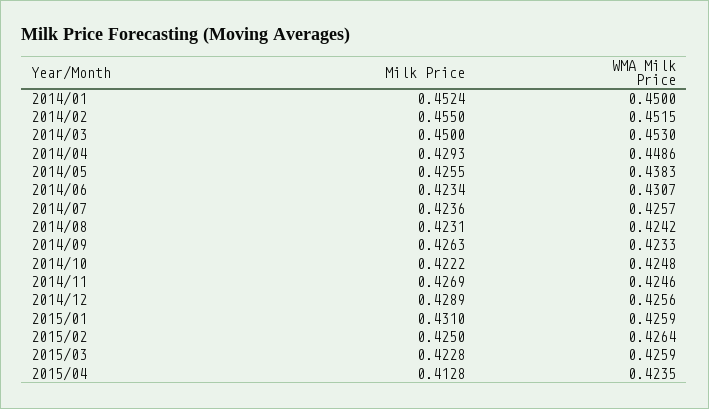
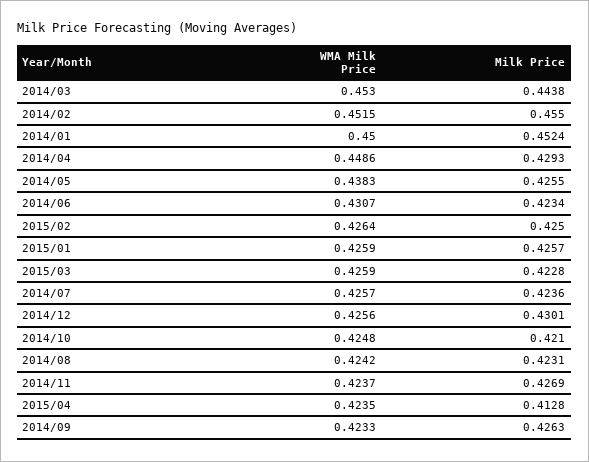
Milk Price, 2014/03: 0.45 -> 0.4438
Milk Price, 2014/10: 0.4222 -> 0.421
WMA Milk Price, 2014/11: 0.4246 -> 0.4237
Milk Price, 2014/12: 0.4289 -> 0.4301
Milk Price, 2015/01: 0.431 -> 0.4257

